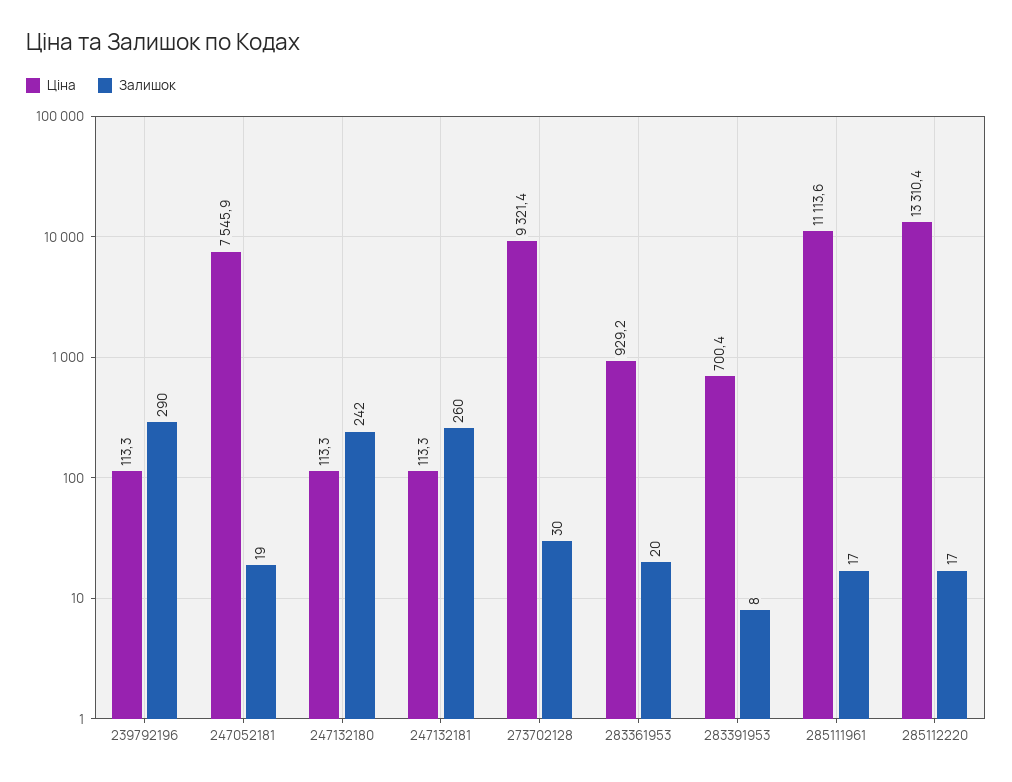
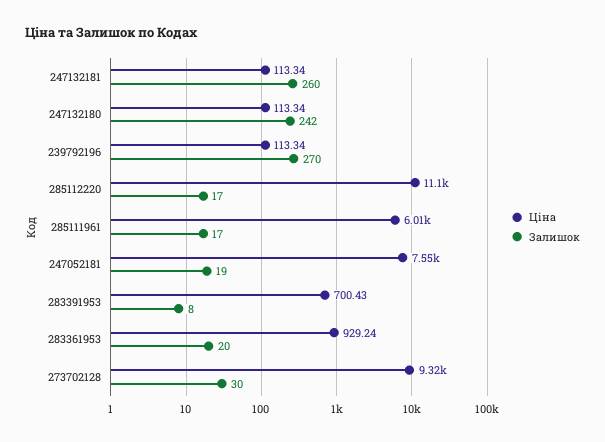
Залишок, 239792196: 290 -> 270
Ціна, 285111961: 11113.6 -> 6010
Ціна, 285112220: 13310.4 -> 11100

